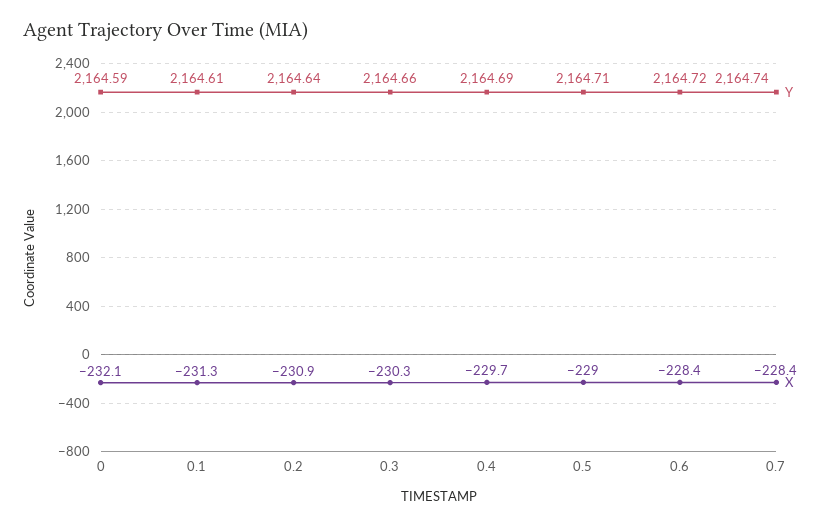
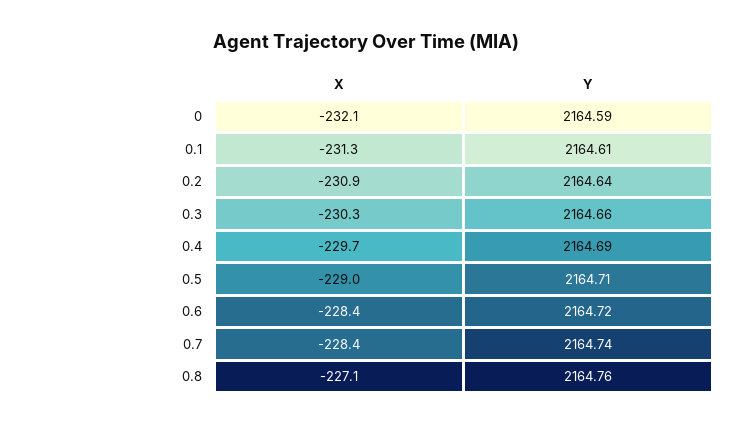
X, 0.8: none -> -227.1
Y, 0.8: none -> 2164.76

